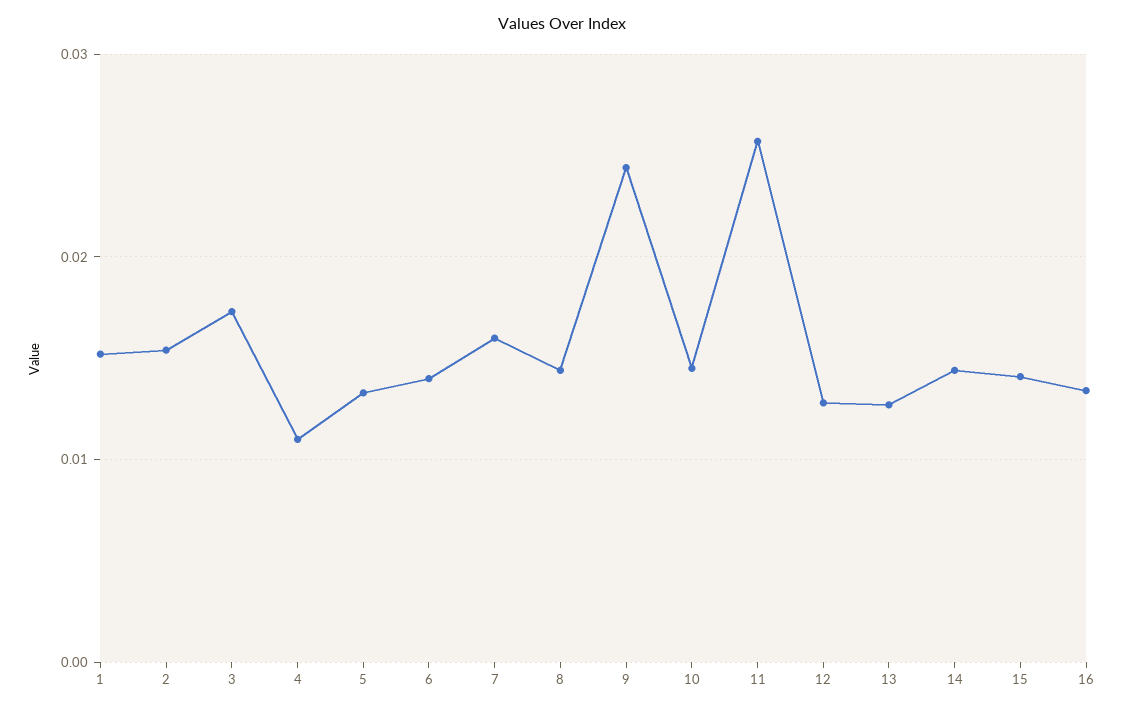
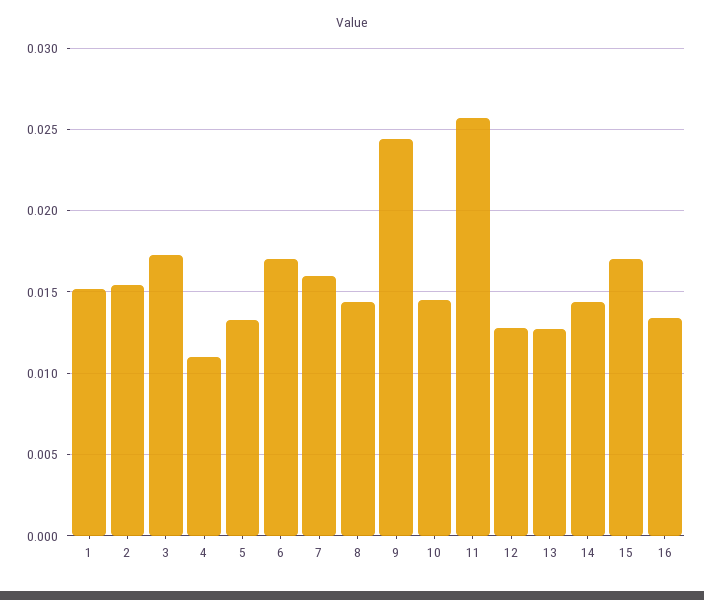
6: 0.014 -> 0.017
15: 0.014 -> 0.017

